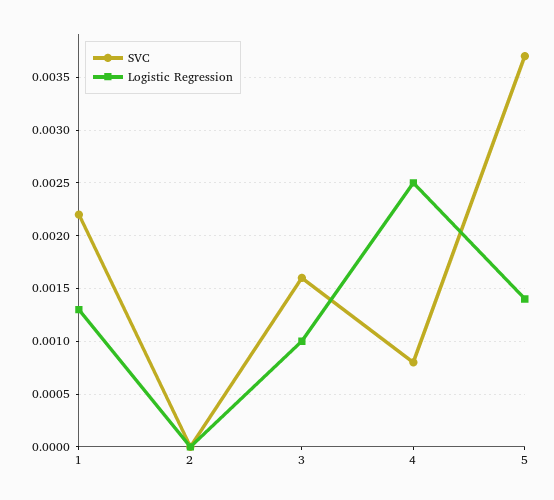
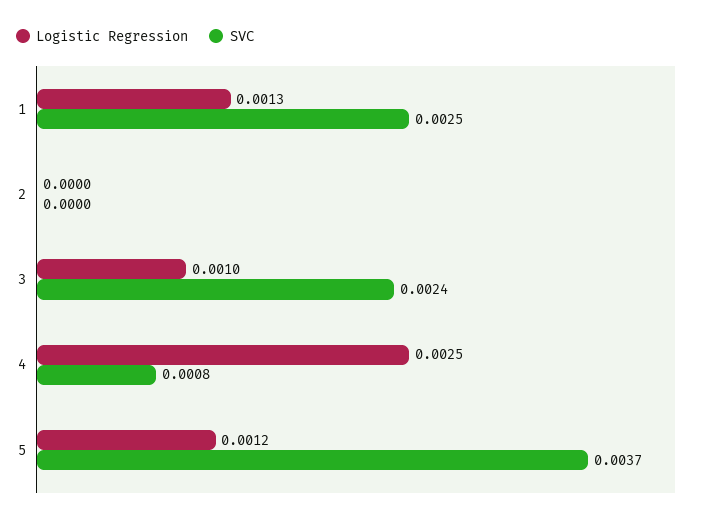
SVC, 1: 0.0022 -> 0.0025
SVC, 3: 0.0016 -> 0.0024
Logistic Regression, 5: 0.0014 -> 0.0012

